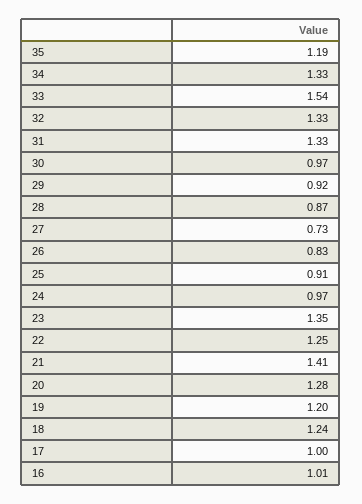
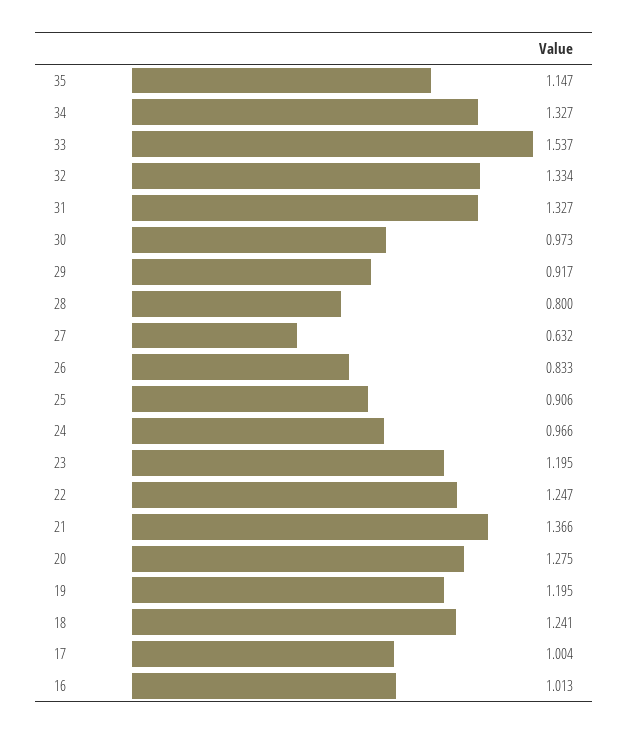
35: 1.19 -> 1.147
28: 0.87 -> 0.8
27: 0.73 -> 0.632
23: 1.35 -> 1.195
21: 1.41 -> 1.366

